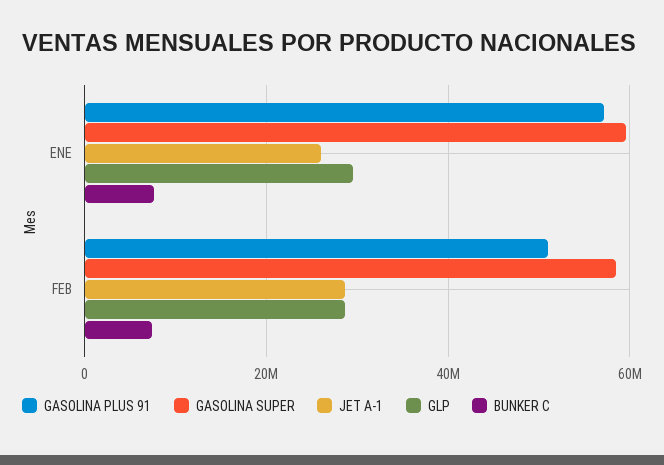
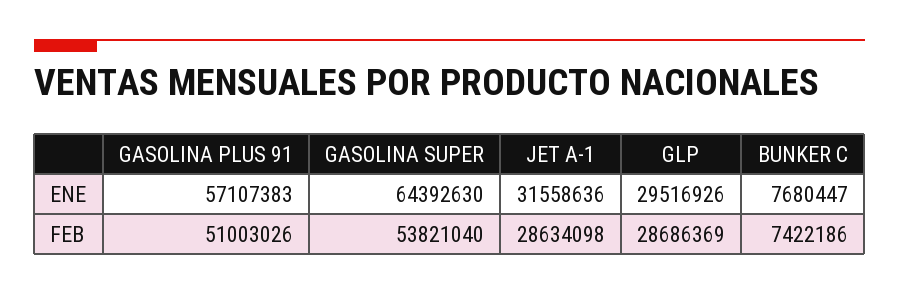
GASOLINA SUPER, ENE: 60000000 -> 64392630
JET A-1, ENE: 26000000 -> 31558636
GASOLINA SUPER, FEB: 58000000 -> 53821040

